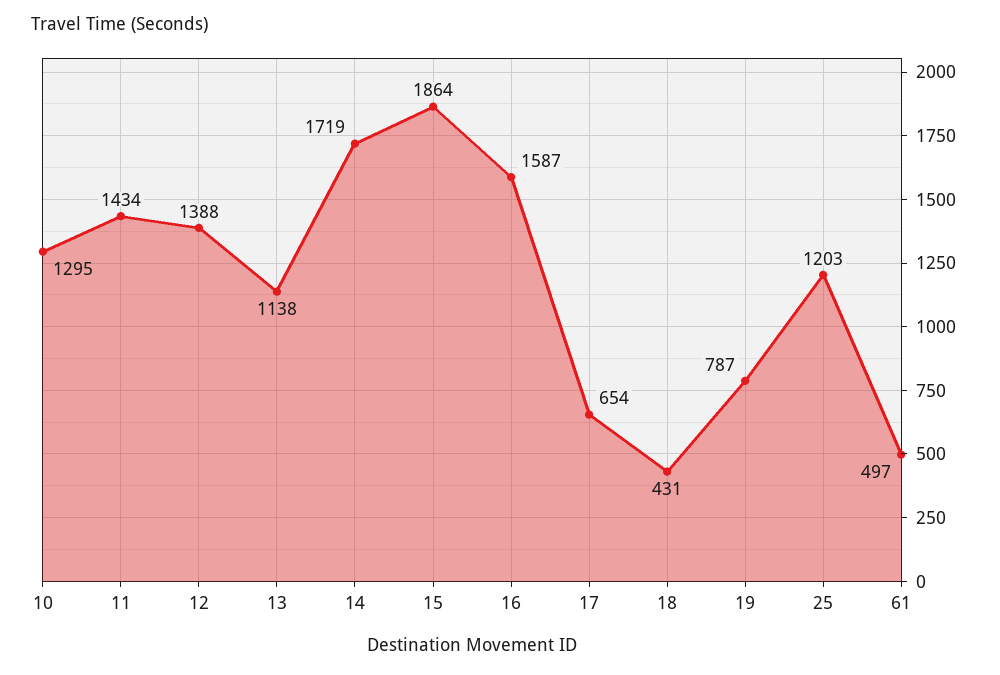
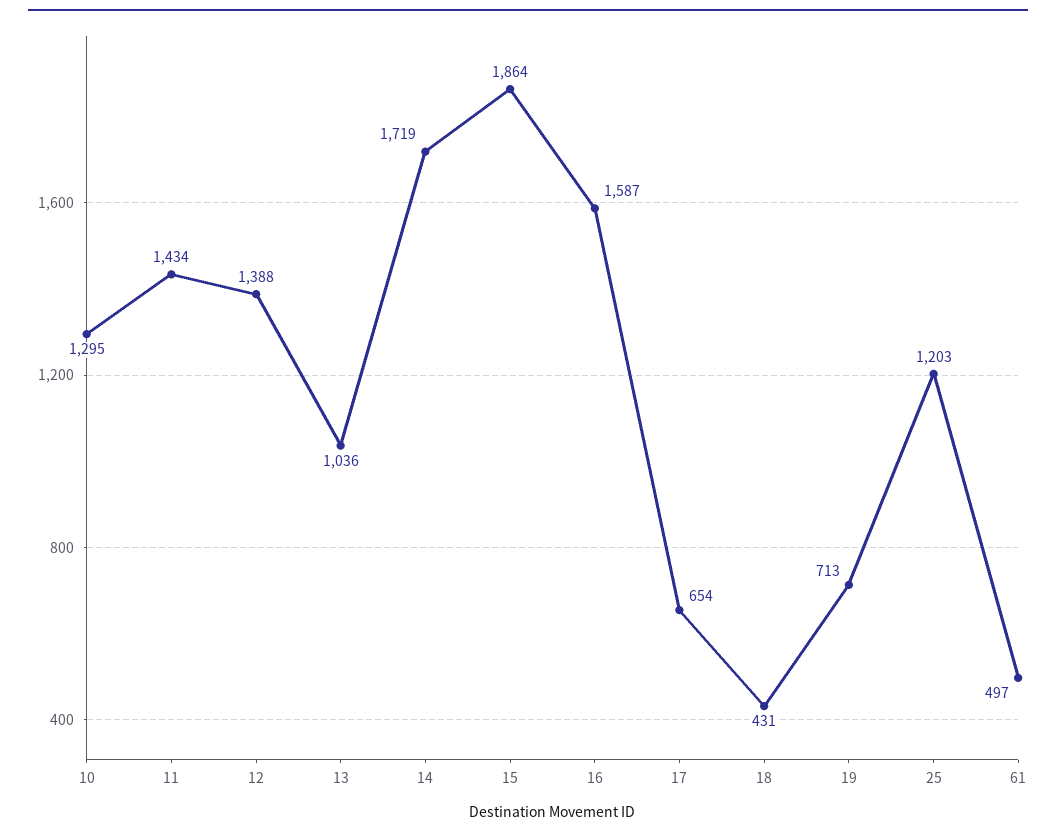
13: 1138 -> 1036
19: 787 -> 713

